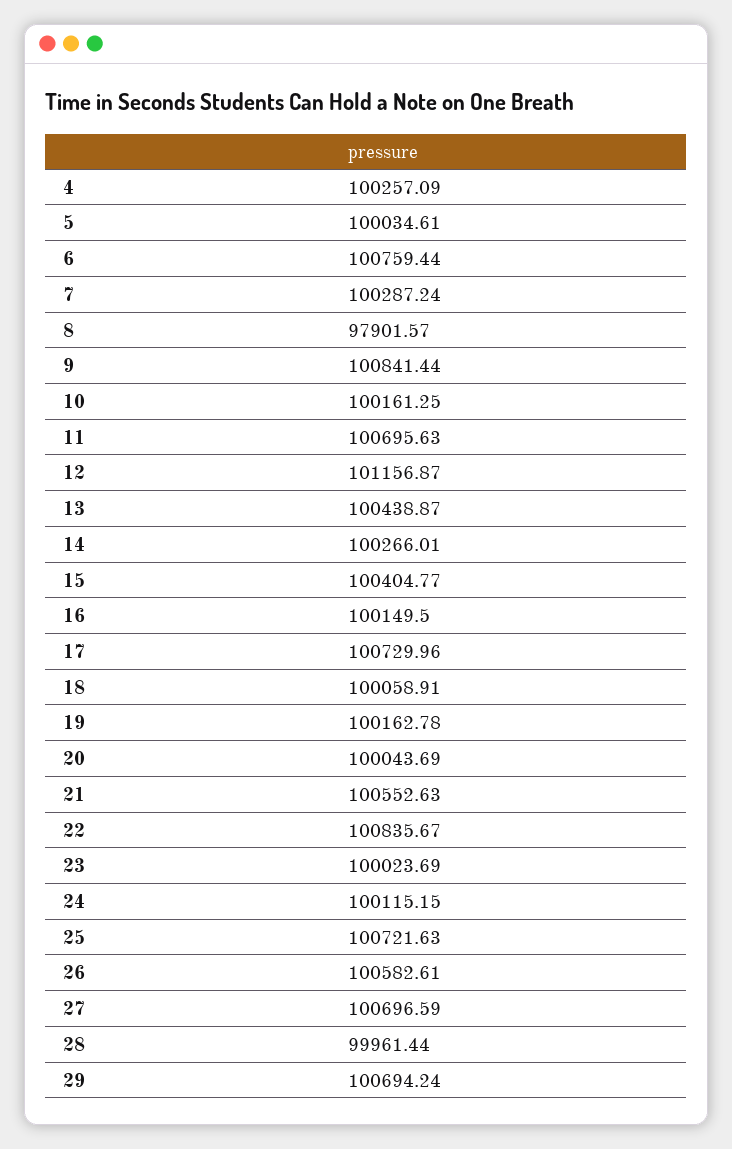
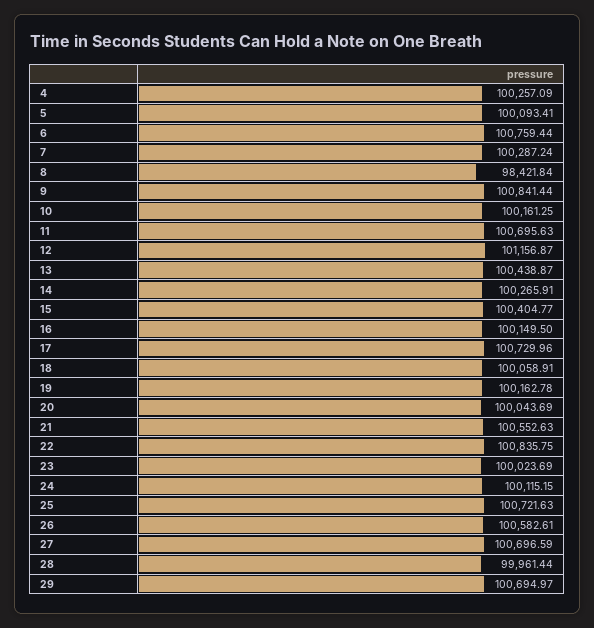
5: 100034.61 -> 100093.41
8: 97901.57 -> 98421.84
14: 100266.01 -> 100265.91
22: 100835.67 -> 100835.75
29: 100694.24 -> 100694.97

